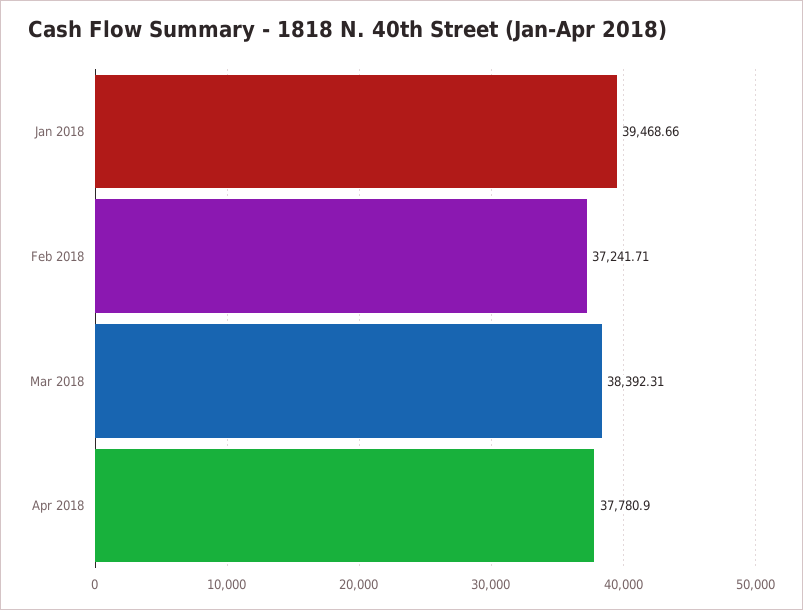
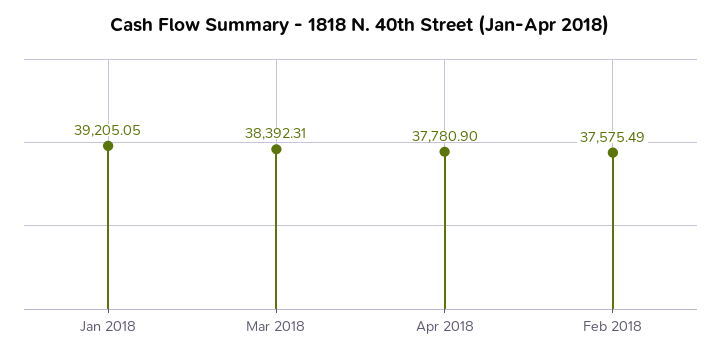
Jan 2018: 39468.66 -> 39205.05
Feb 2018: 37241.71 -> 37575.49

